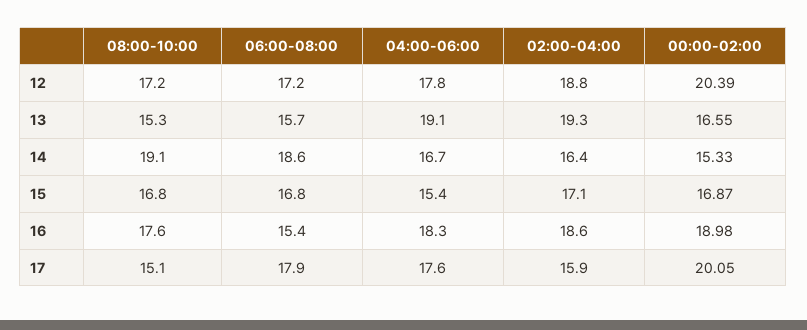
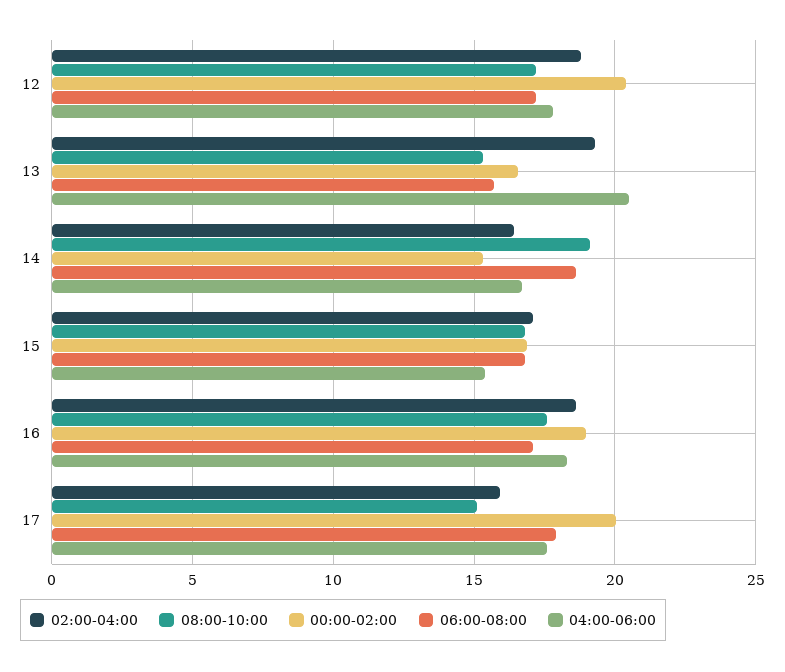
04:00-06:00, 13: 19.1 -> 20.5
06:00-08:00, 16: 15.4 -> 17

